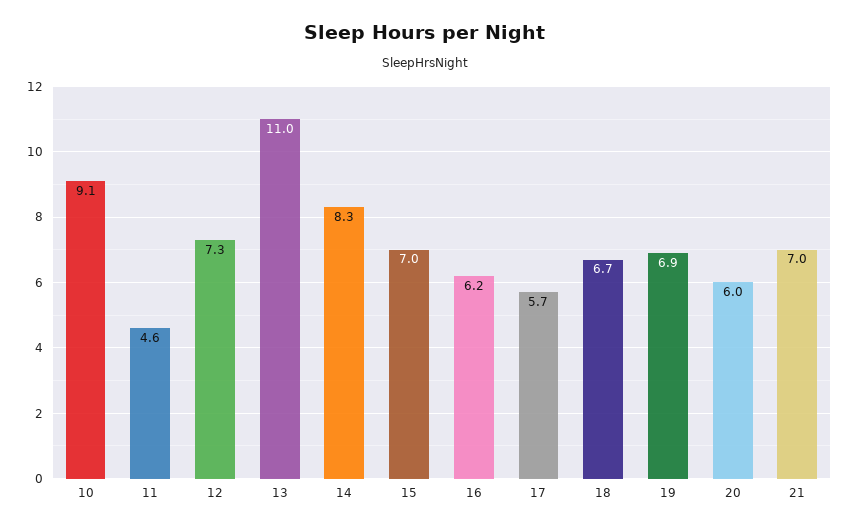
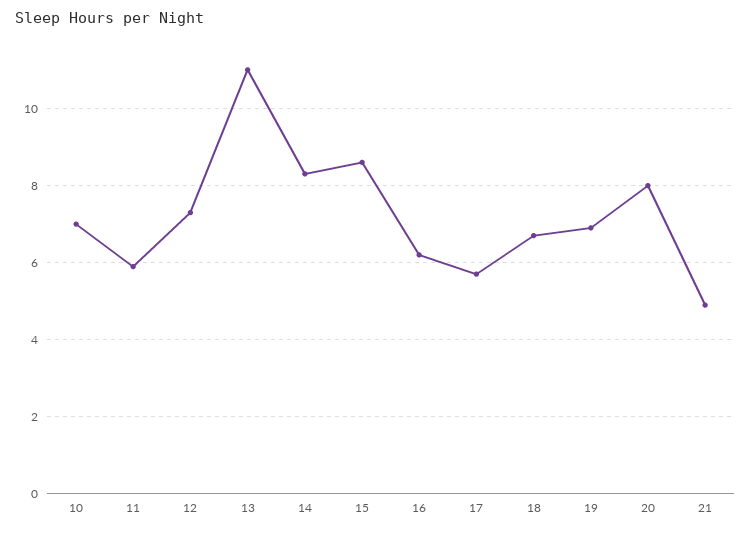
10: 9.1 -> 7
11: 4.6 -> 6
15: 7 -> 8.5
20: 6 -> 8
21: 7 -> 5

